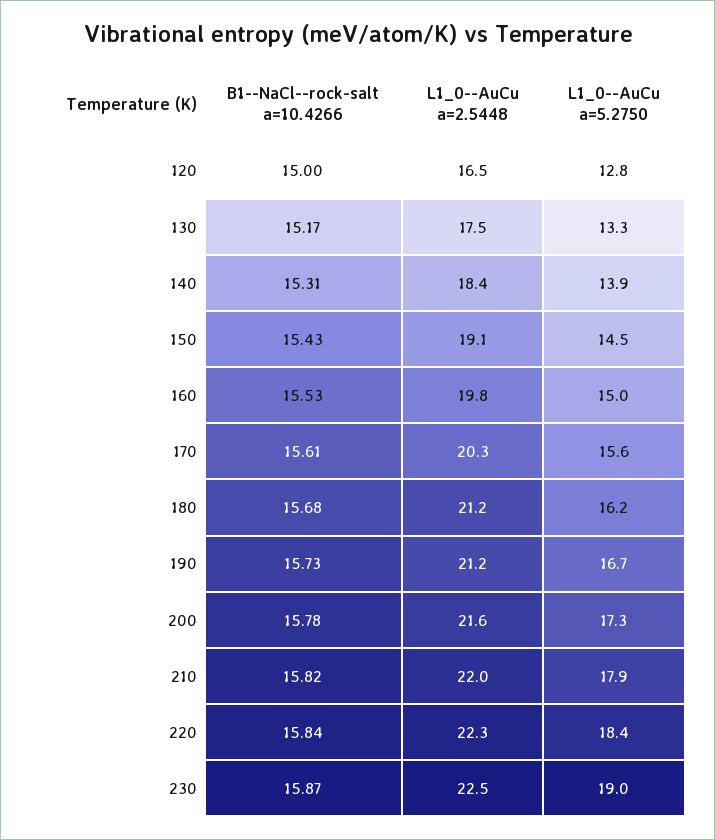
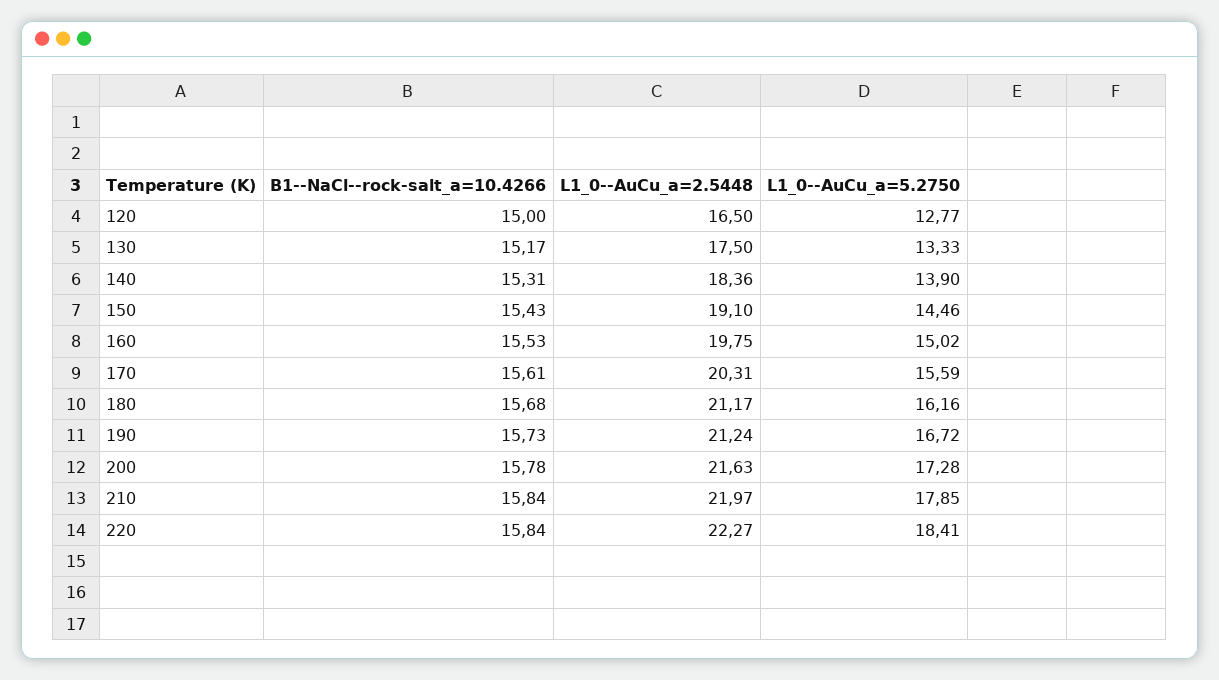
B1--NaCl--rock-salt a=10.4266, 210: 15.82 -> 15.84
B1--NaCl--rock-salt a=10.4266, 230: 15.87 -> none
L1_0--AuCu a=2.5448, 230: 22.5 -> none
L1_0--AuCu a=5.2750, 230: 19 -> none

